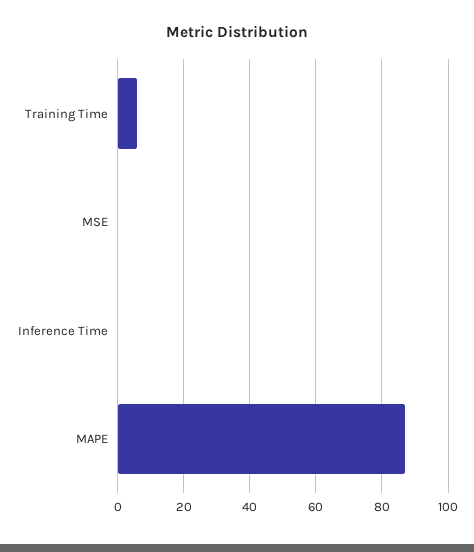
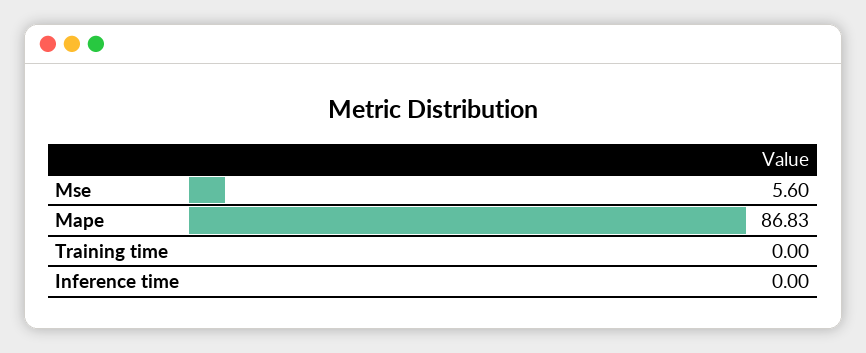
Training Time: 6 -> 0
MSE: 0 -> 5.6

